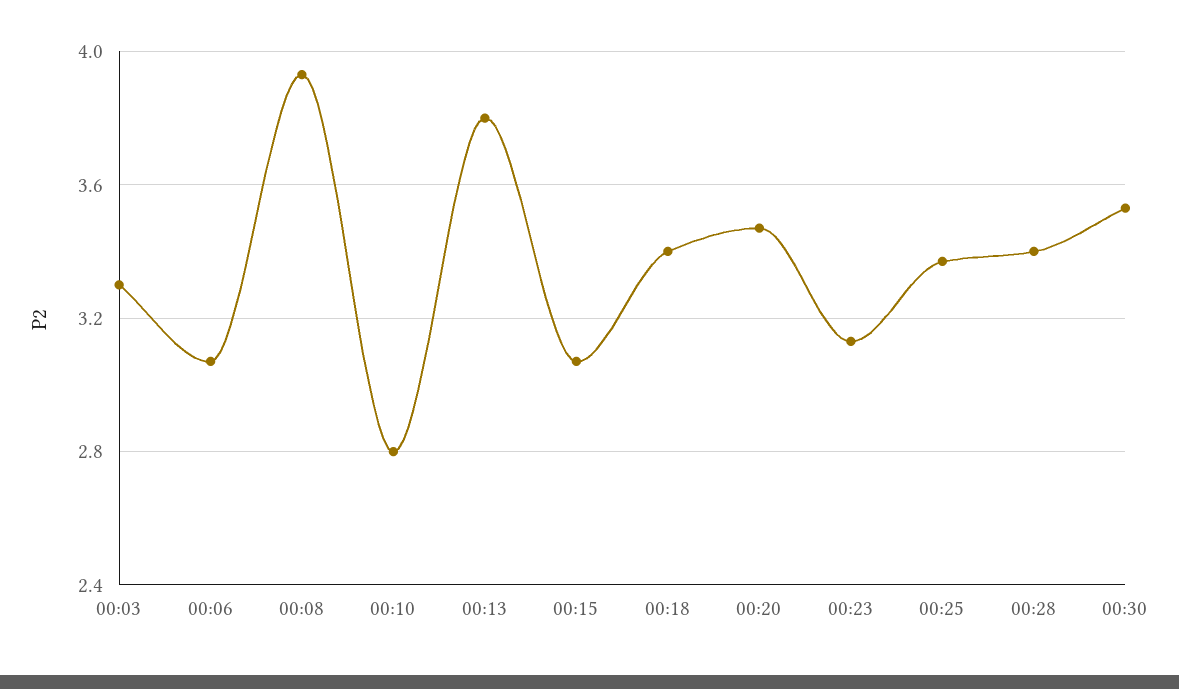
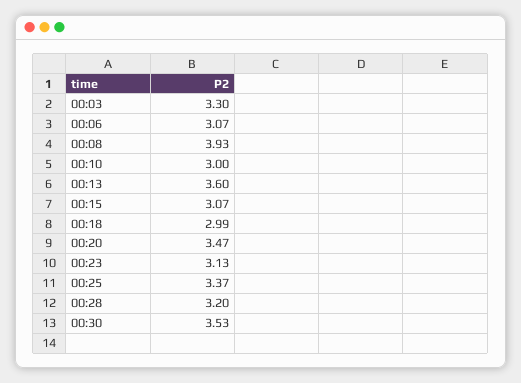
00:10: 2.8 -> 3
00:13: 3.8 -> 3.6
00:18: 3.4 -> 2.99
00:28: 3.4 -> 3.2

